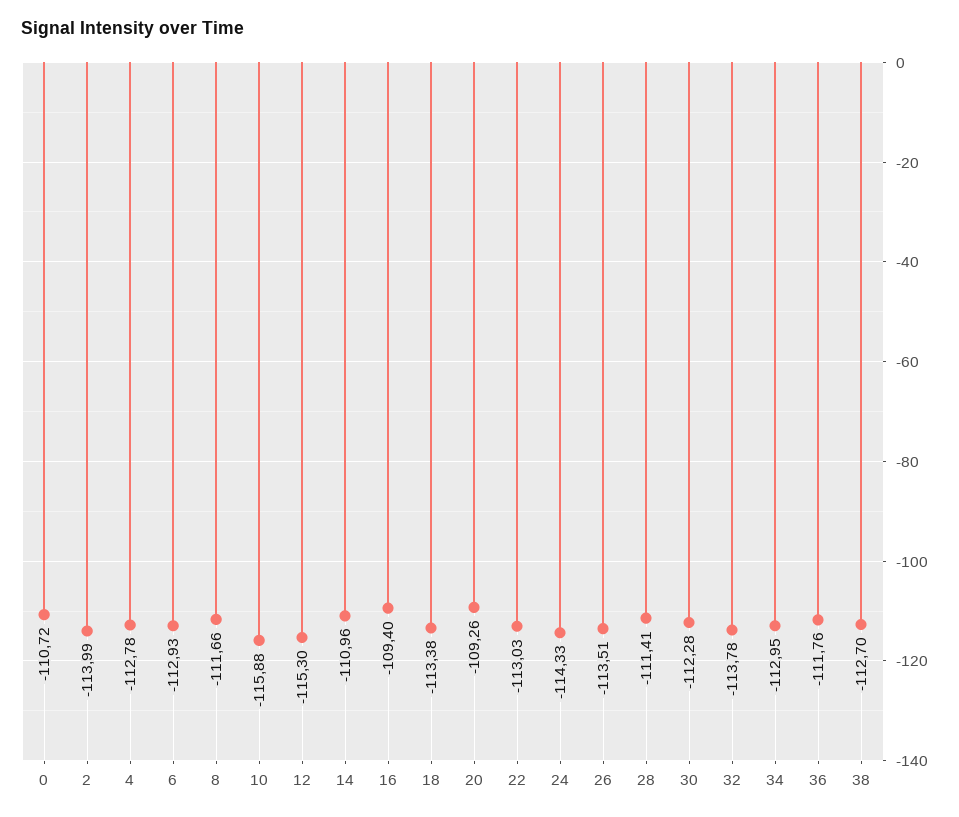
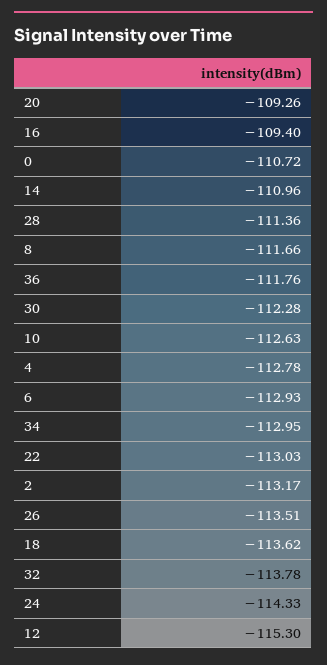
2: -113.99 -> -113.17
10: -115.88 -> -112.63
18: -113.38 -> -113.62
28: -111.41 -> -111.36
38: -112.7 -> none

